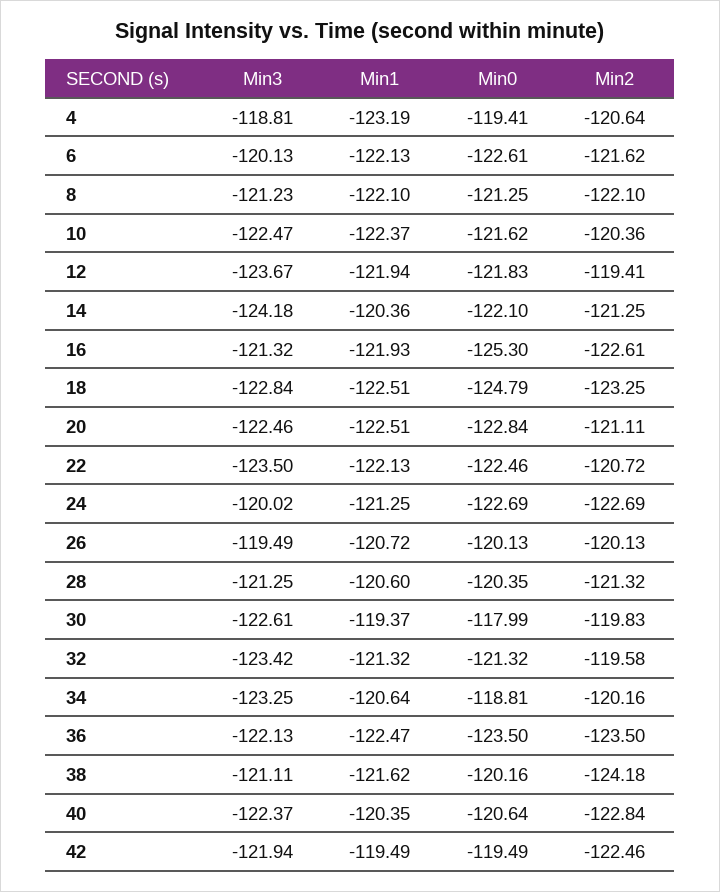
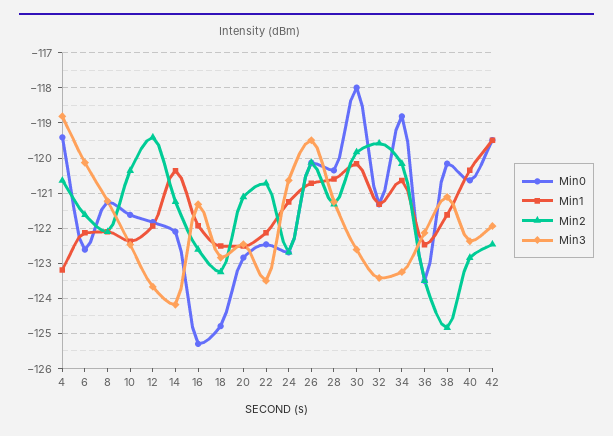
Min3, 24: -120.02 -> -120.6
Min1, 30: -119.37 -> -120.2
Min2, 38: -124.18 -> -124.8

